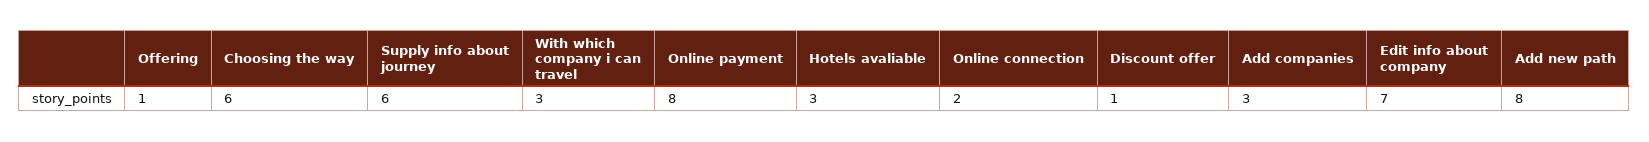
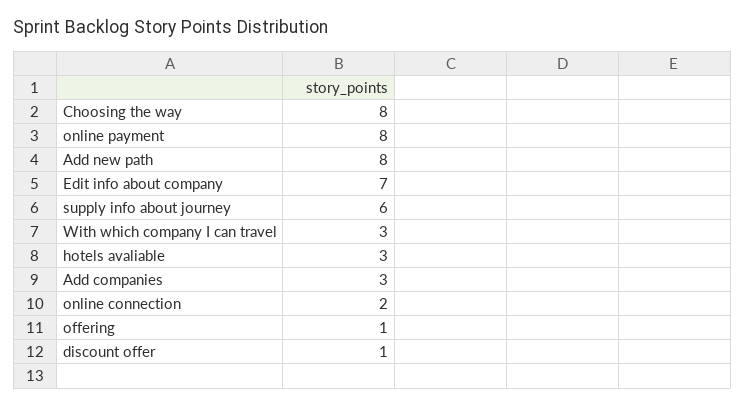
Choosing the way: 6 -> 8

